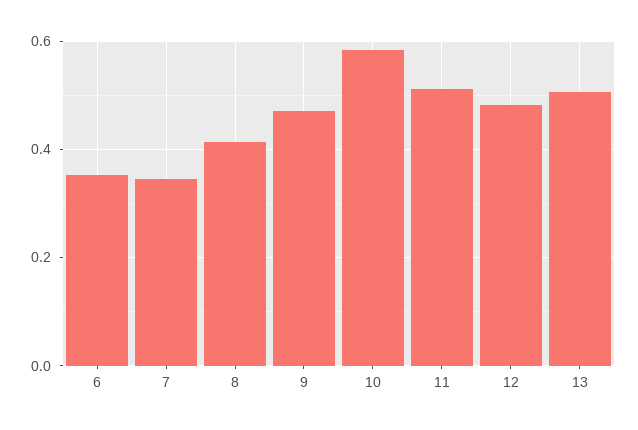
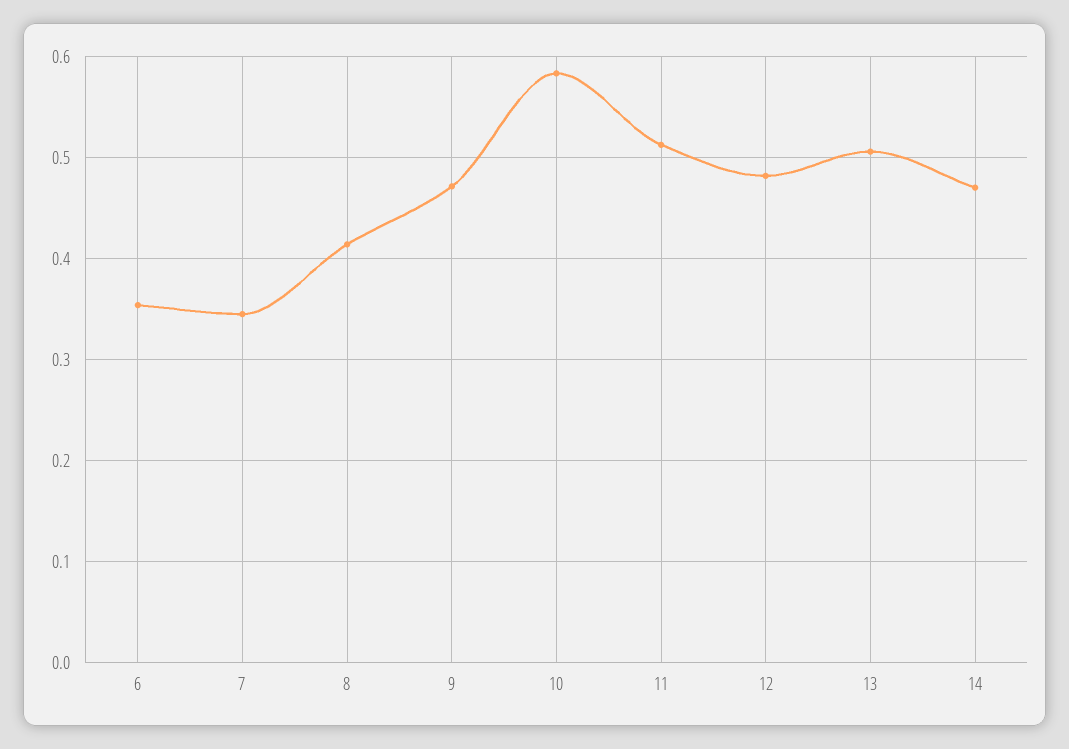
14: none -> 0.47

